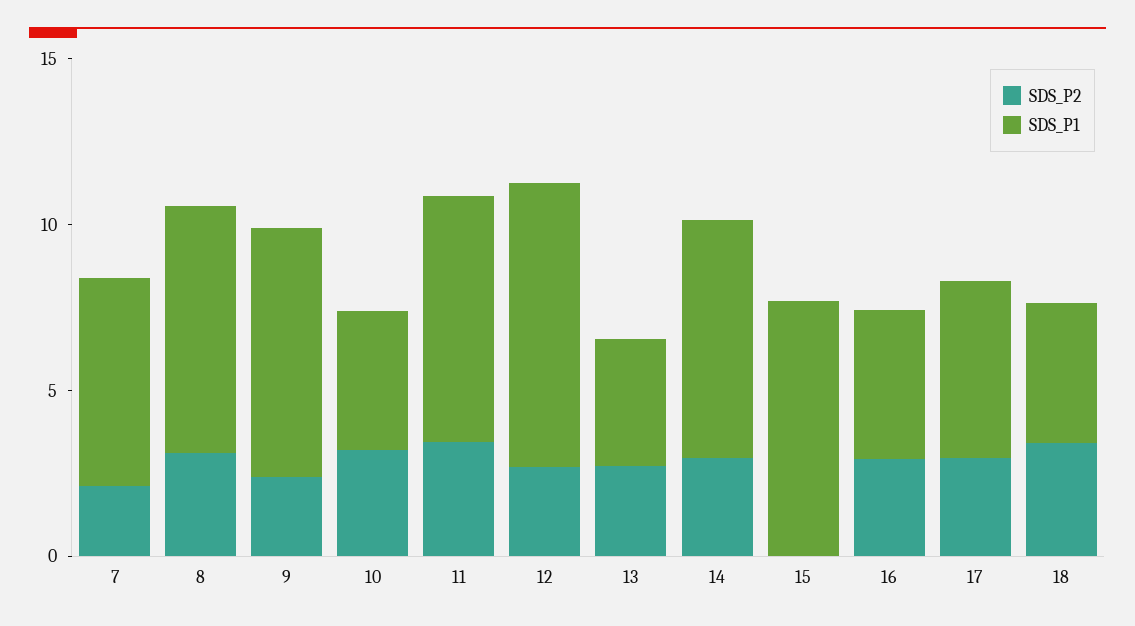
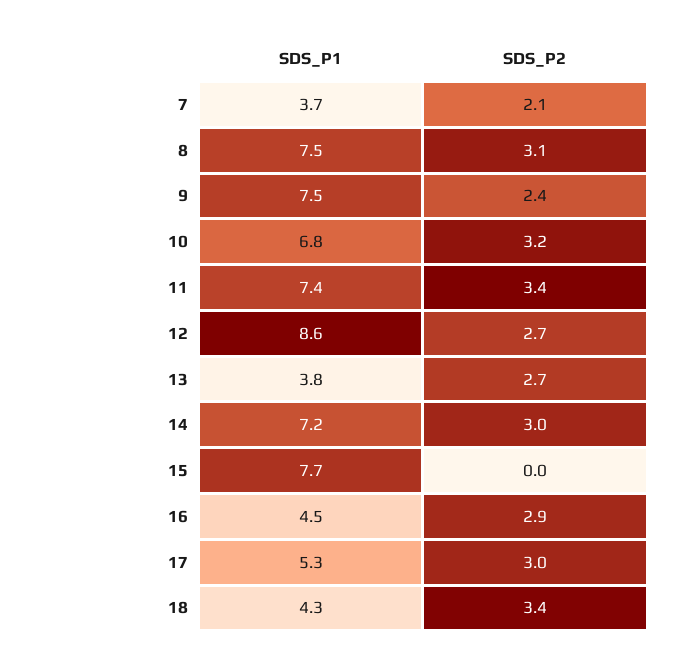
SDS_P1, 7: 6 -> 3.7
SDS_P1, 10: 4 -> 6.8

